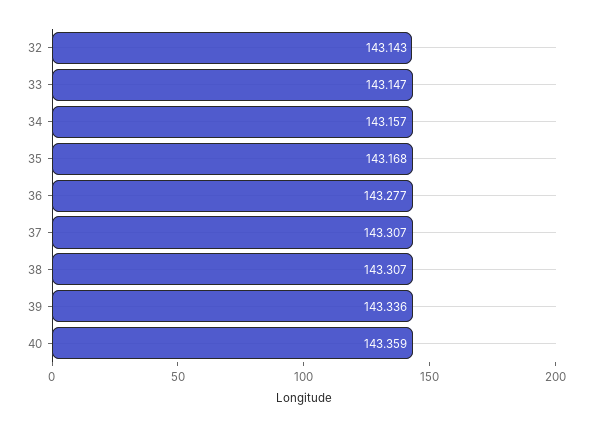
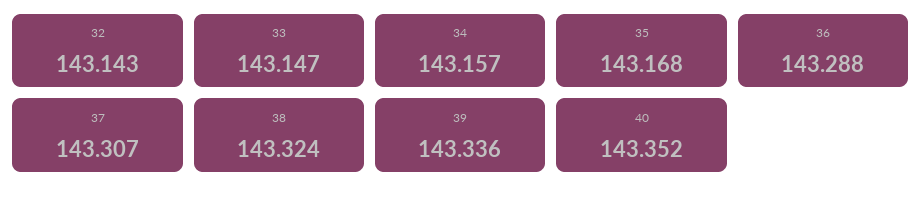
36: 143.277 -> 143.288
38: 143.307 -> 143.324
40: 143.359 -> 143.352

